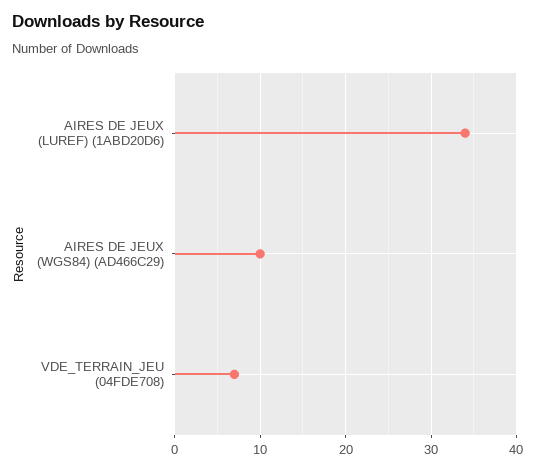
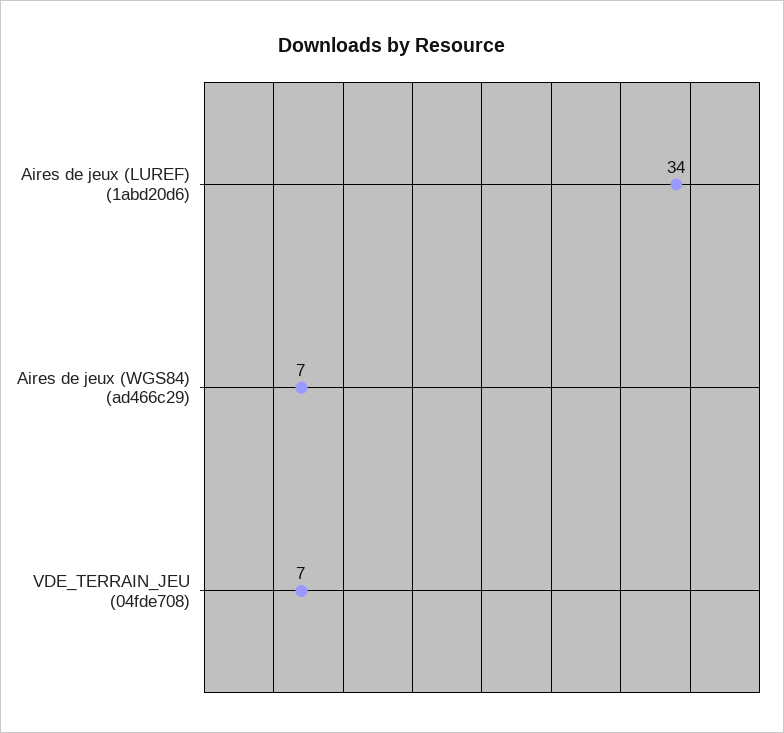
AIRES DE JEUX (WGS84) (AD466C29): 10 -> 7

